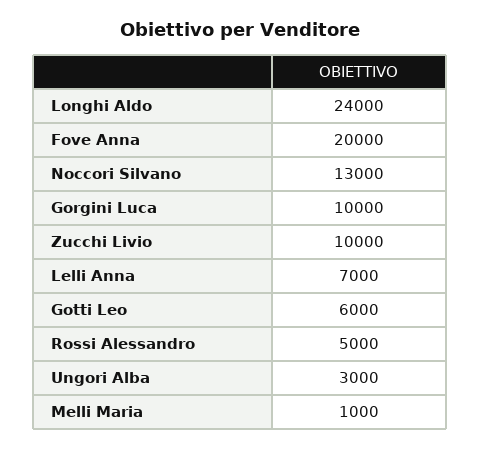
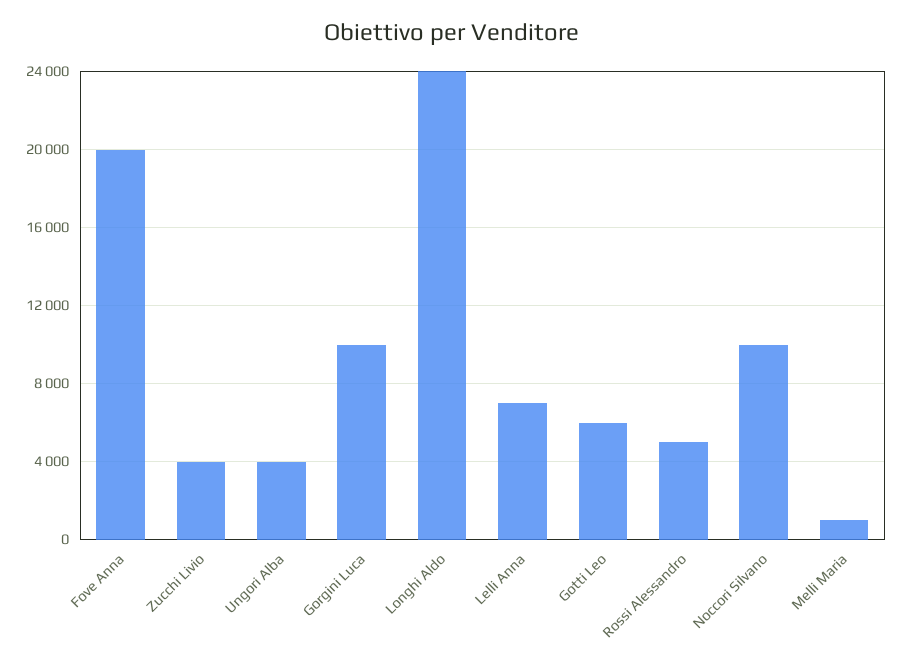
Noccori Silvano: 13000 -> 10000
Zucchi Livio: 10000 -> 4000
Ungori Alba: 3000 -> 4000

